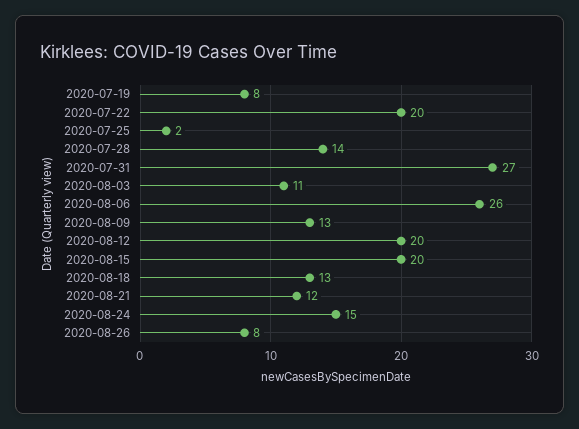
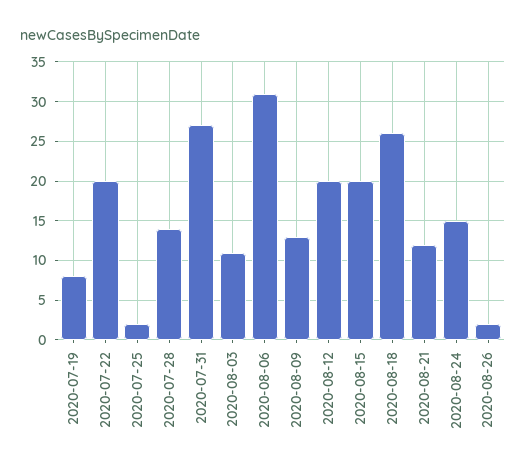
2020-08-06: 26 -> 31
2020-08-18: 13 -> 26
2020-08-26: 8 -> 2

